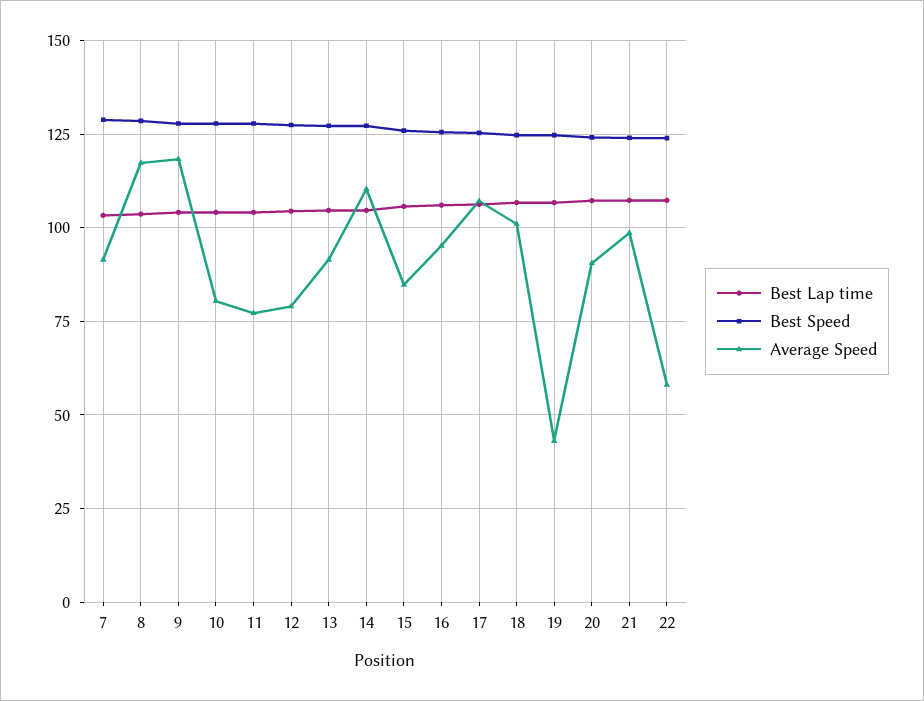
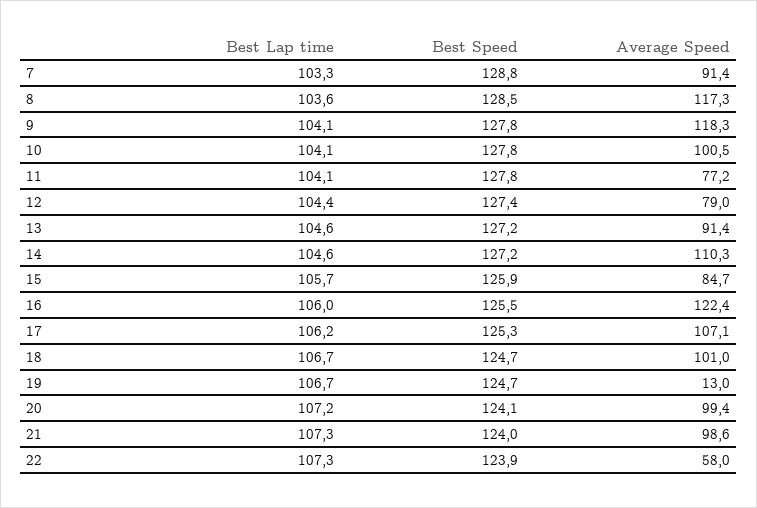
Average Speed, 10: 80 -> 100.5
Average Speed, 16: 95 -> 122.4
Average Speed, 19: 42.5 -> 13
Average Speed, 20: 90 -> 99.4

